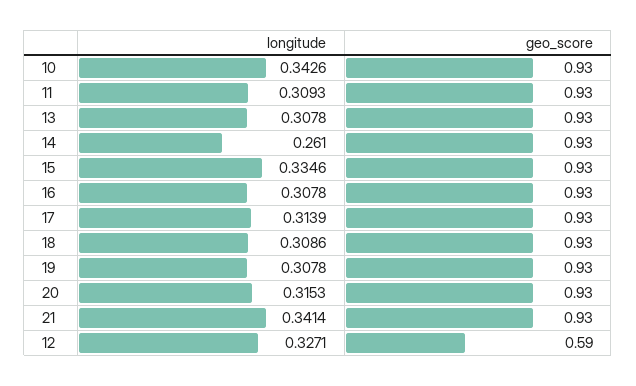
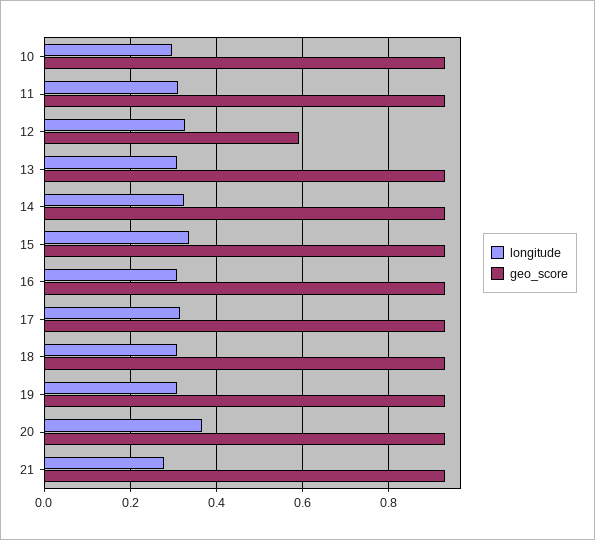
longitude, 10: 0.3426 -> 0.3
longitude, 14: 0.261 -> 0.32
longitude, 20: 0.3153 -> 0.36
longitude, 21: 0.3414 -> 0.28

